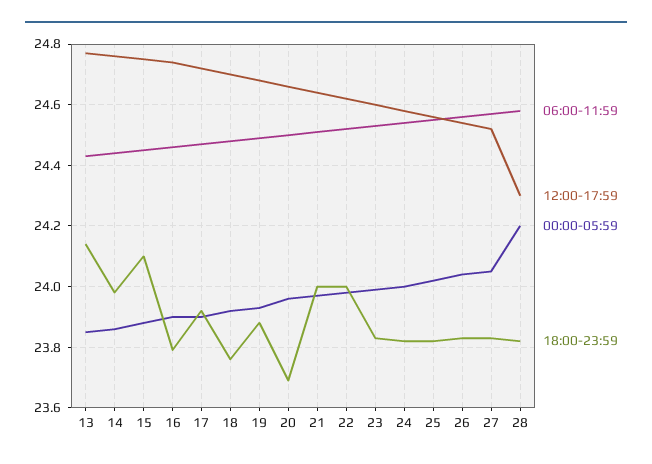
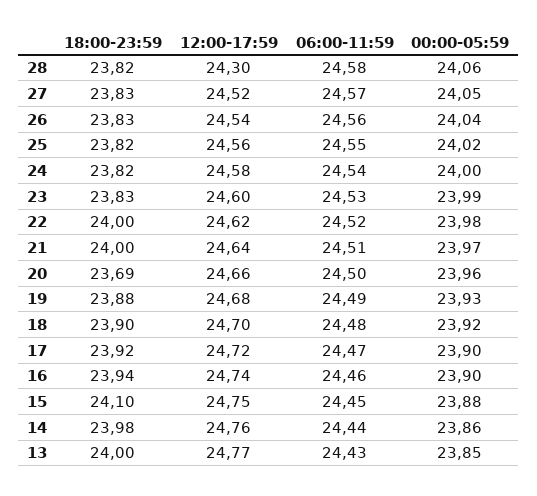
18:00-23:59, 13: 24.15 -> 24
18:00-23:59, 16: 23.8 -> 23.94
18:00-23:59, 18: 23.75 -> 23.9
00:00-05:59, 28: 24.2 -> 24.06

